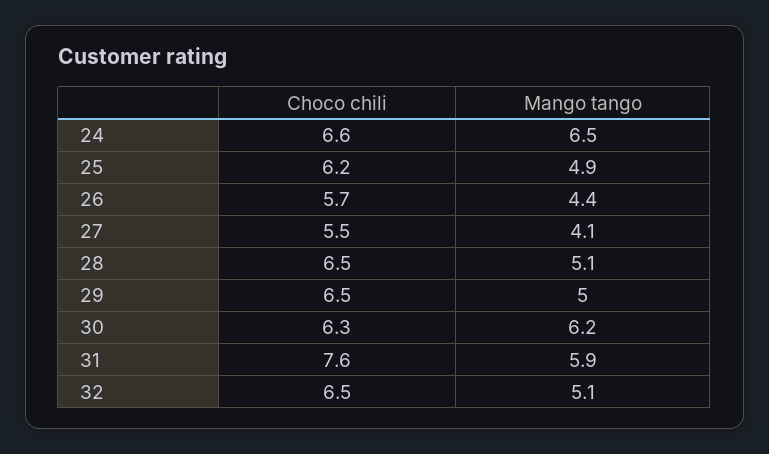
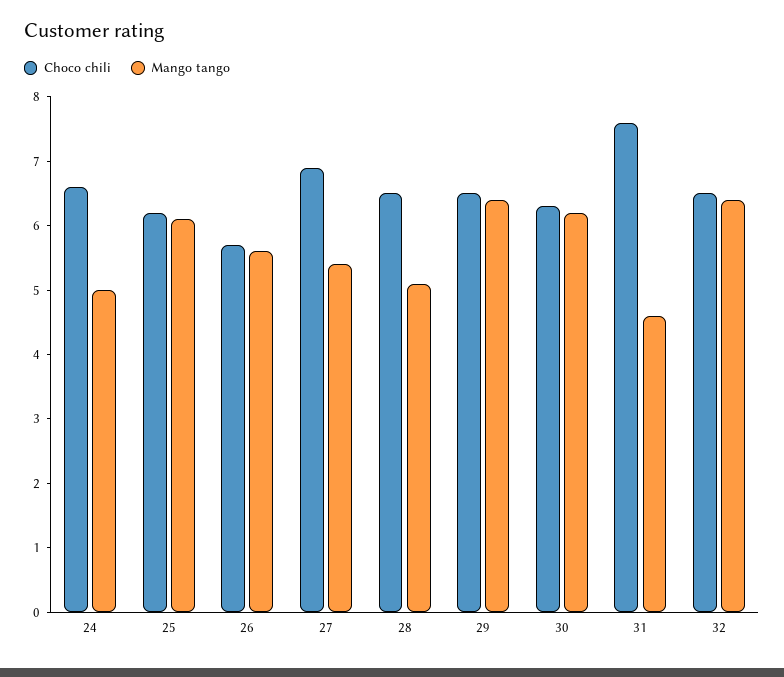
Mango tango, 24: 6.5 -> 5
Mango tango, 25: 4.9 -> 6
Mango tango, 26: 4.4 -> 5.5
Choco chili, 27: 5.5 -> 7
Mango tango, 27: 4.1 -> 5.5
Mango tango, 29: 5 -> 6.5
Mango tango, 31: 5.9 -> 4.5
Mango tango, 32: 5.1 -> 6.5

